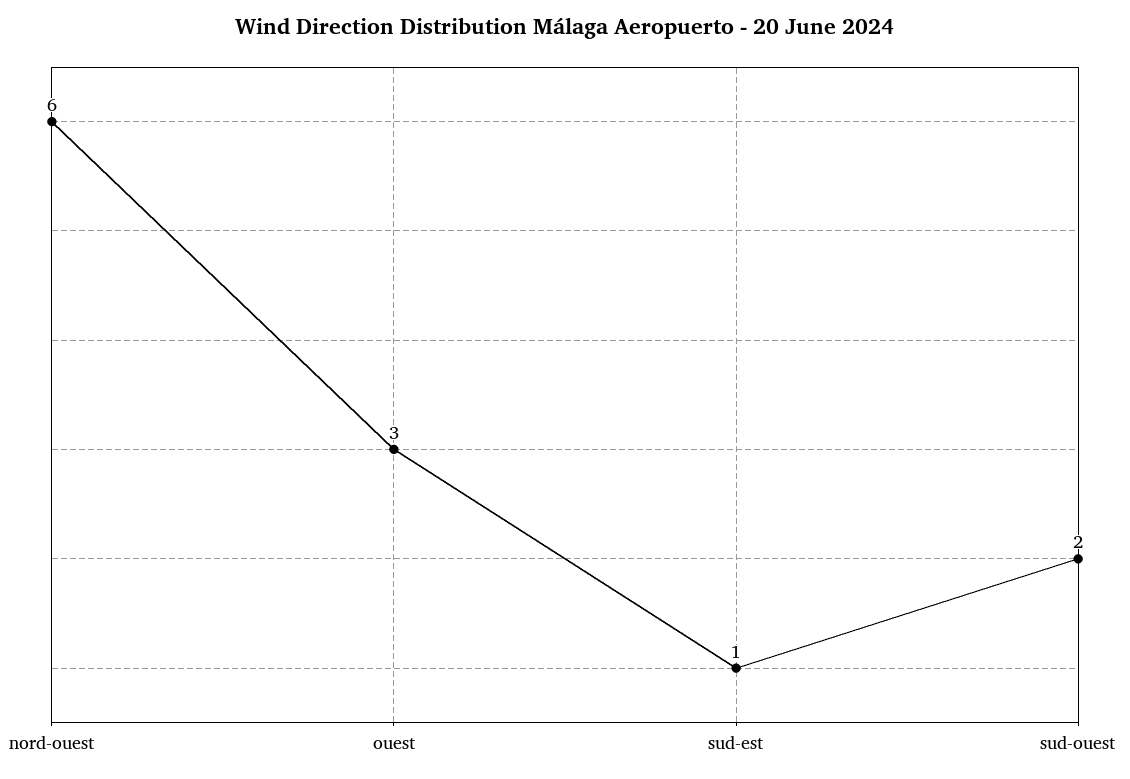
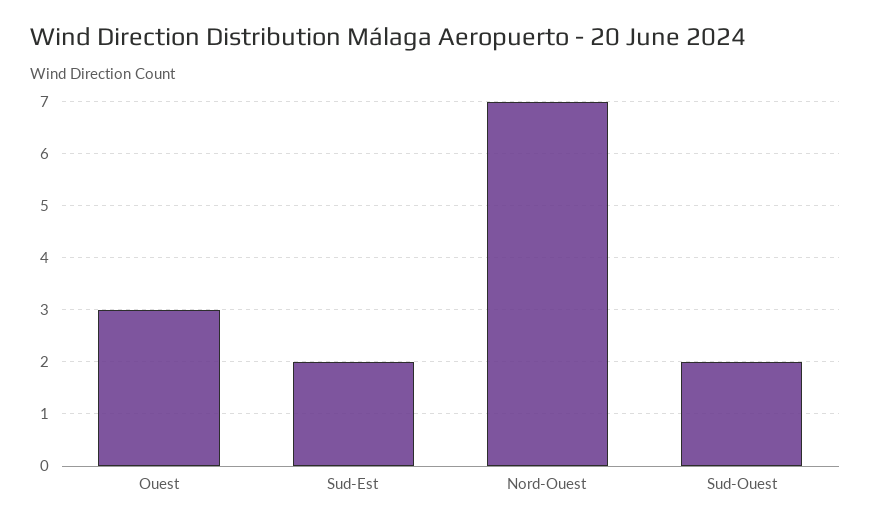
nord-ouest: 6 -> 7
sud-est: 1 -> 2

